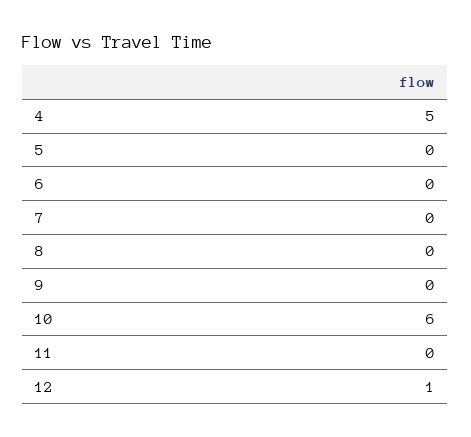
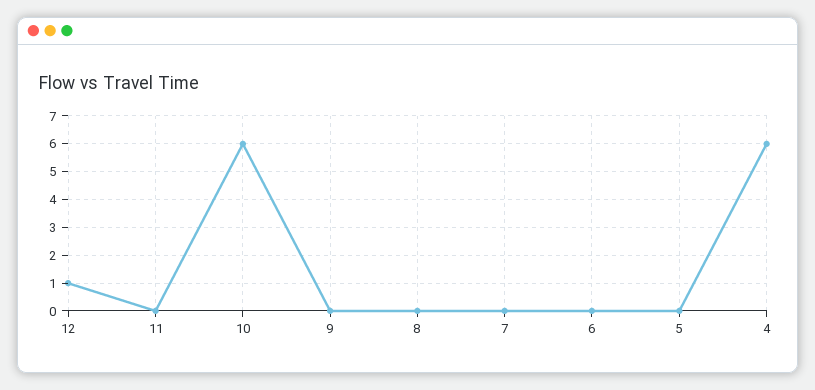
4: 5 -> 6

